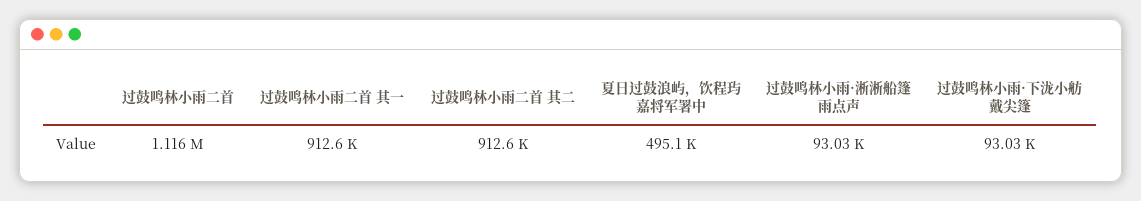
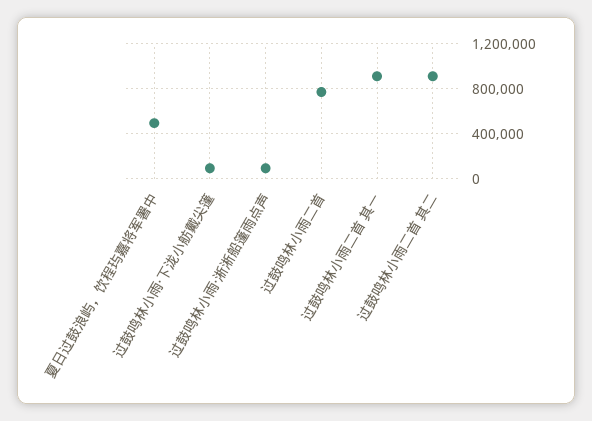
过鼓鸣林小雨二首: 1116000 -> 800000

